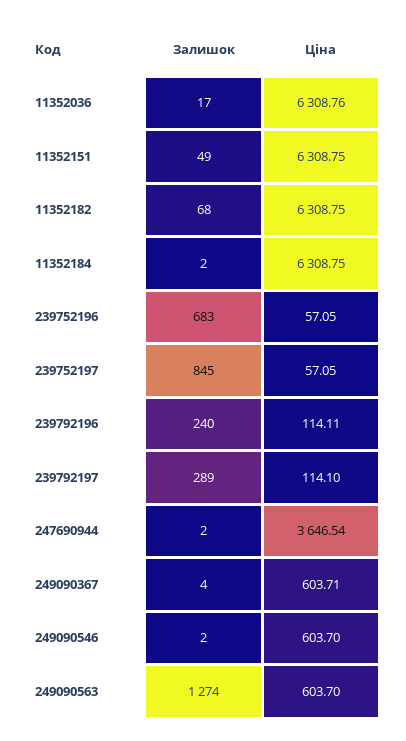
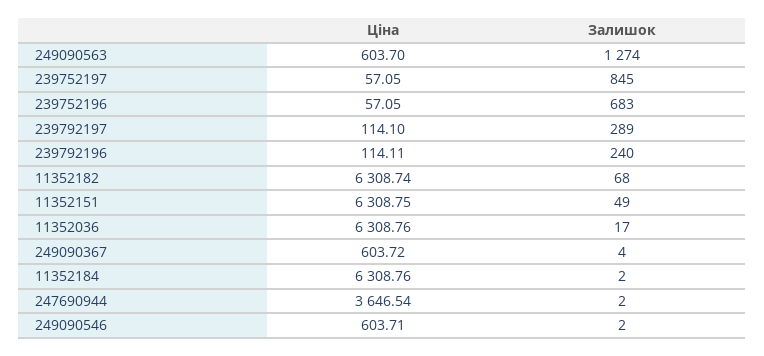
Ціна, 11352182: 6308.75 -> 6308.74
Ціна, 11352184: 6308.75 -> 6308.76
Ціна, 249090367: 603.71 -> 603.72
Ціна, 249090546: 603.7 -> 603.71

